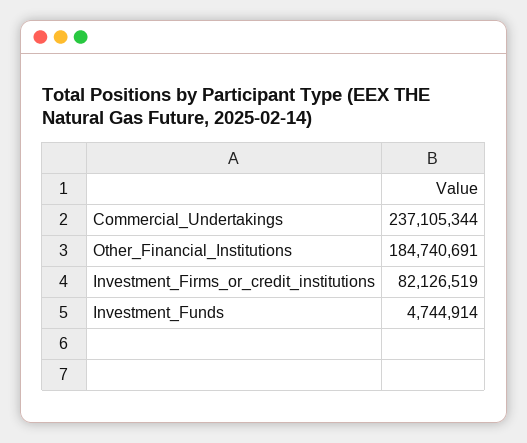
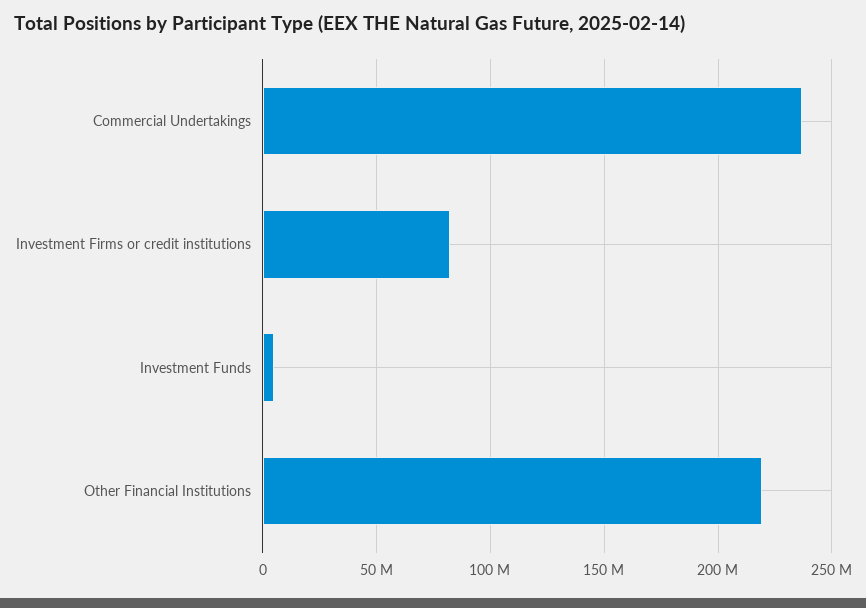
Other_Financial_Institutions: 184740691 -> 220000000

